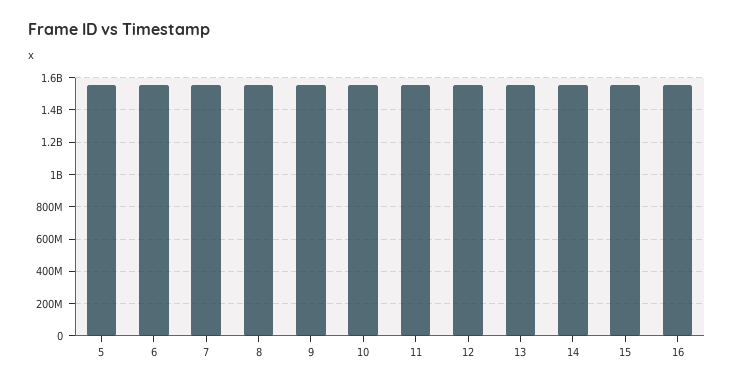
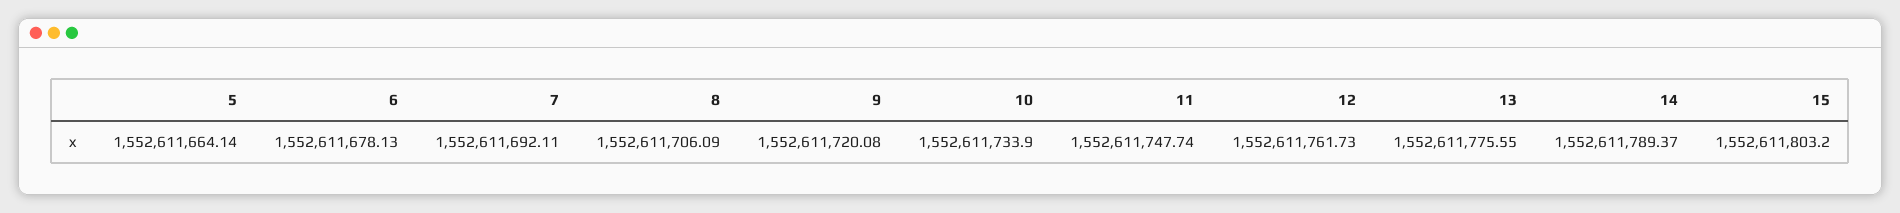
16: 1550000000 -> none

